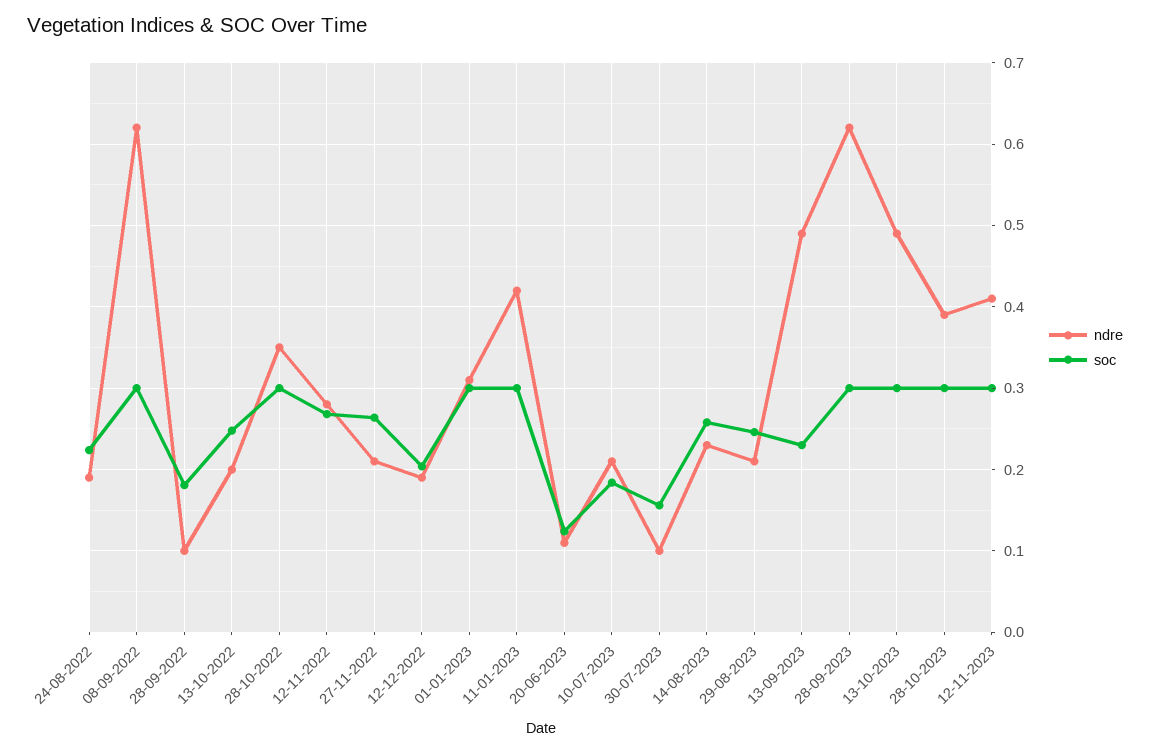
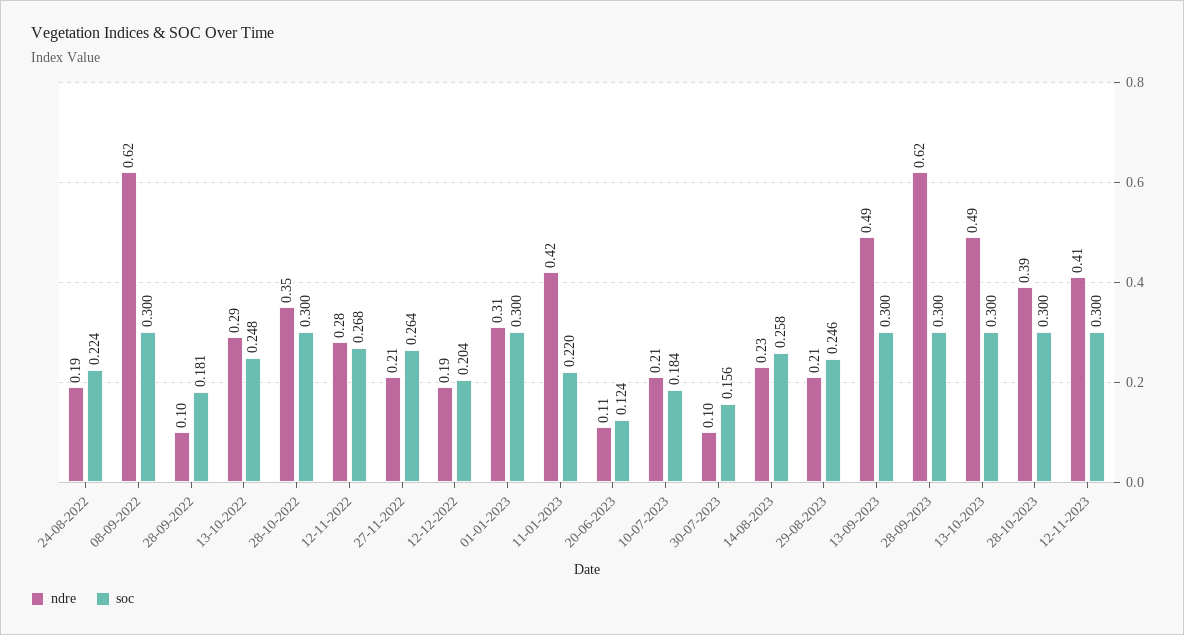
ndre, 13-10-2022: 0.2 -> 0.29
soc, 11-01-2023: 0.3 -> 0.22
soc, 13-09-2023: 0.23 -> 0.3

